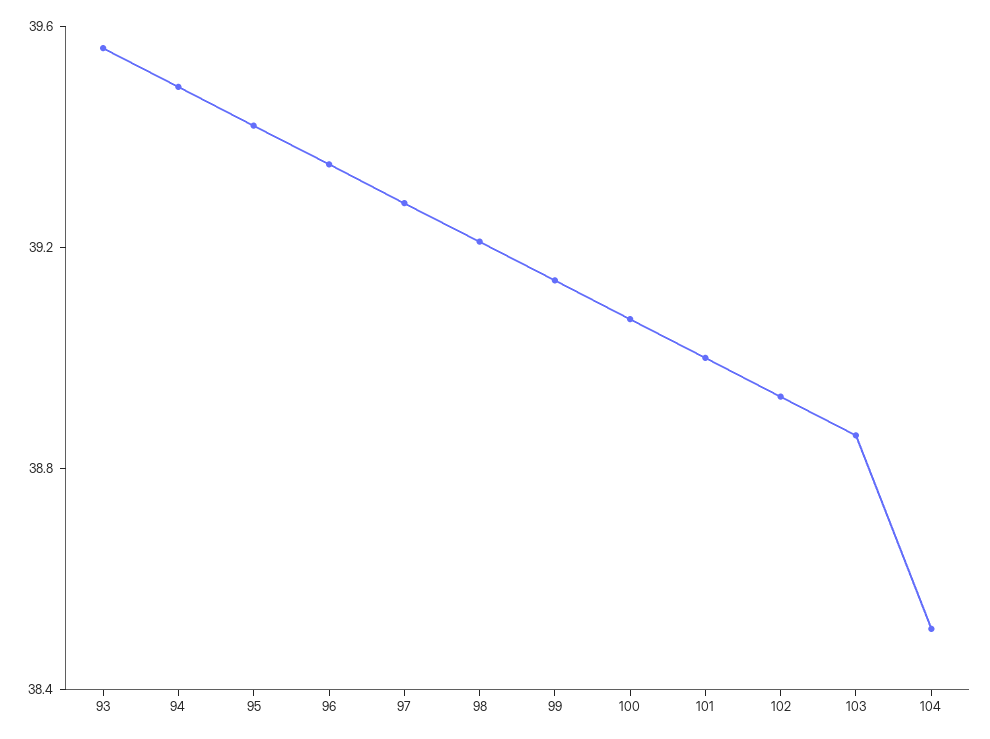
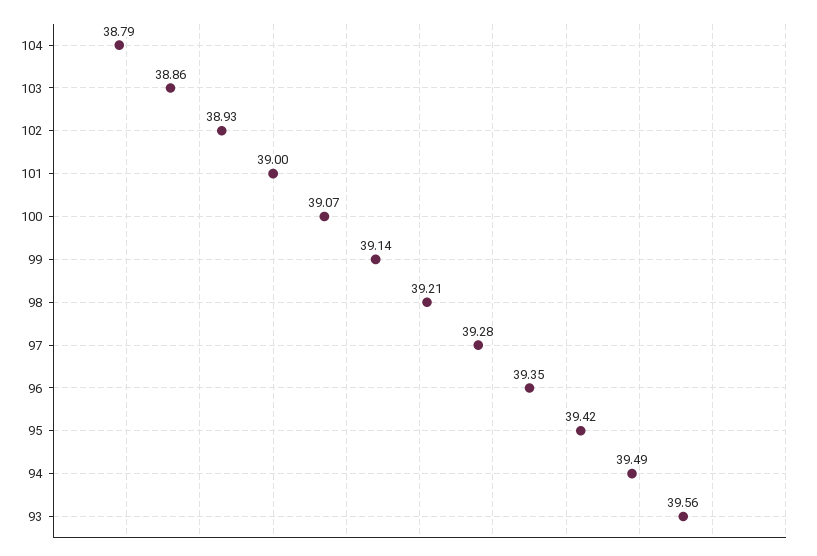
104: 38.5 -> 38.79

